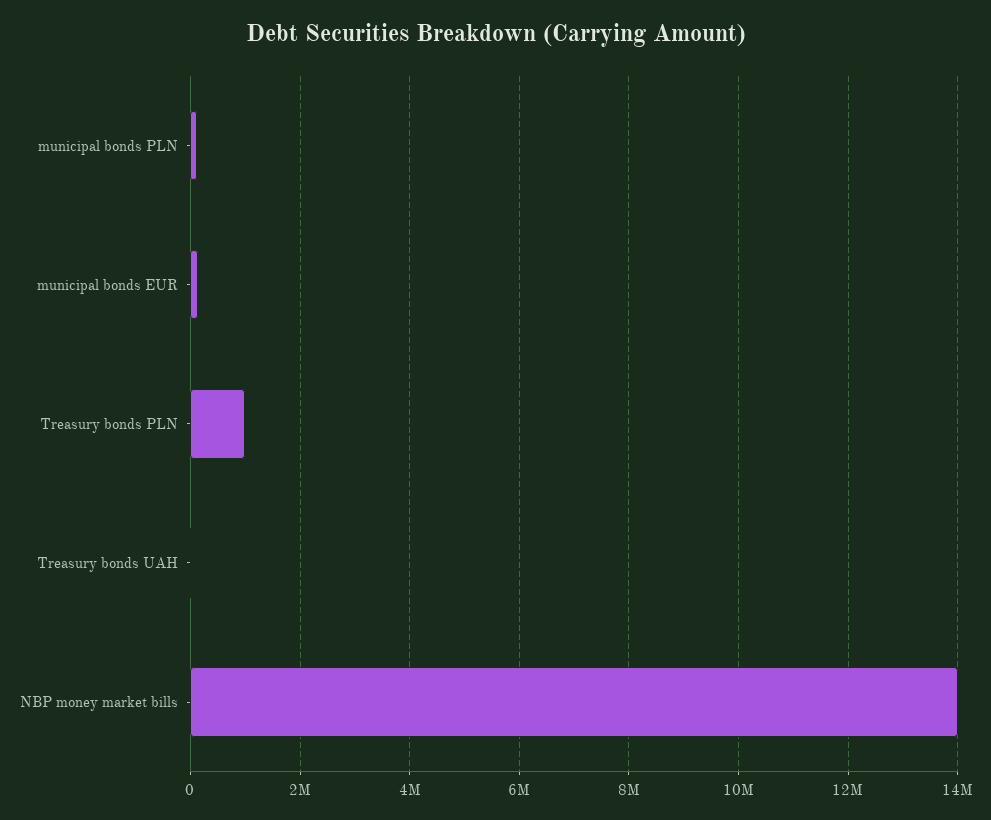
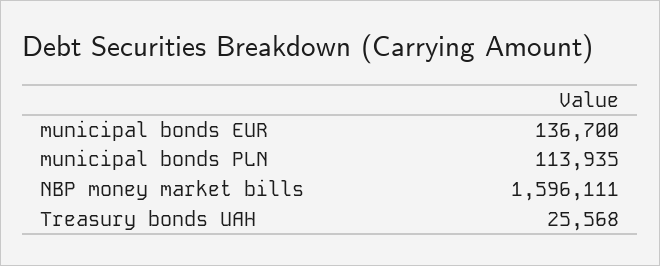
Treasury bonds PLN: 1000000 -> none
NBP money market bills: 14000000 -> 1596111

